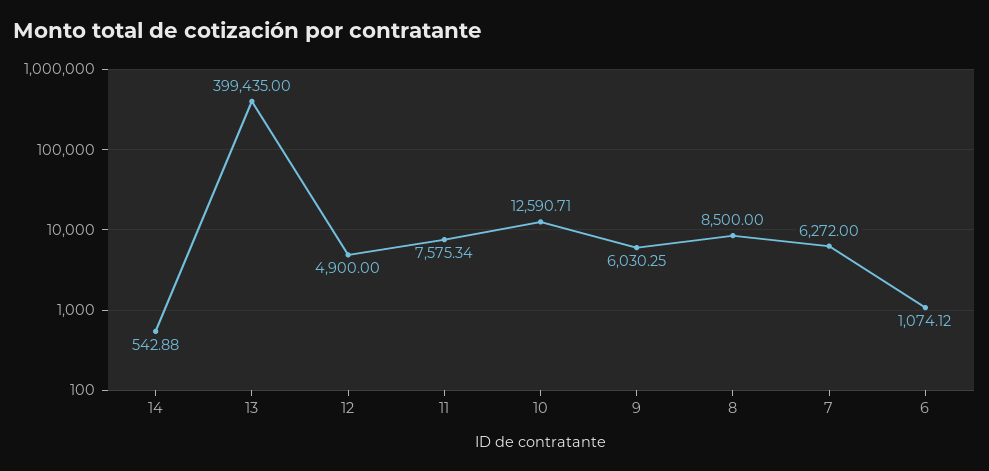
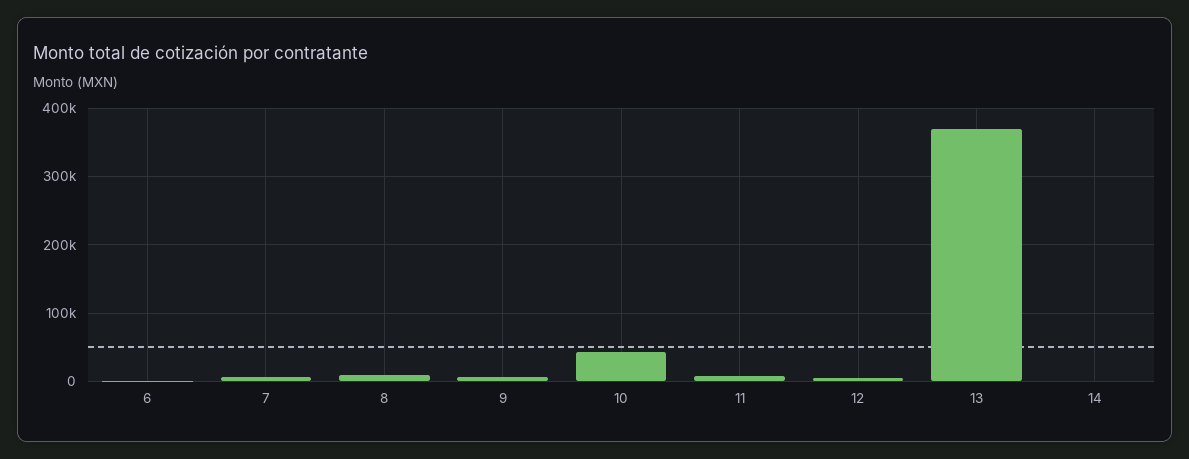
13: 399435 -> 370000
10: 12590.71 -> 40000

